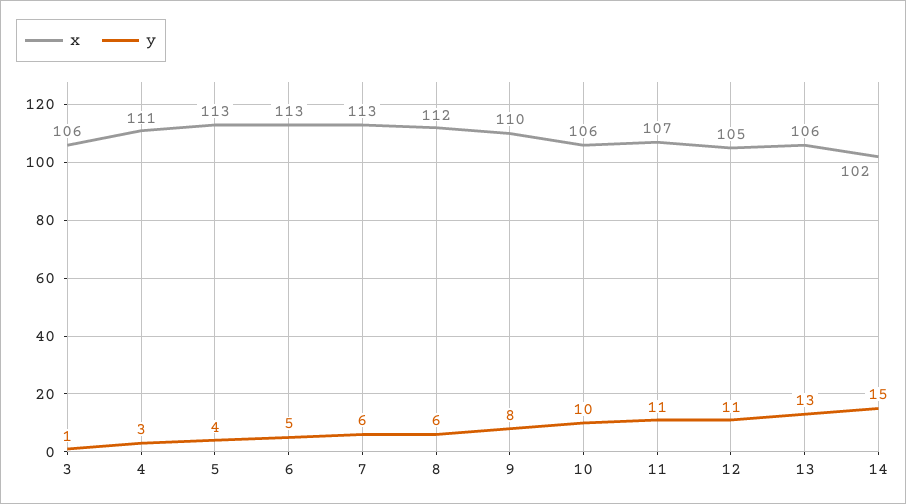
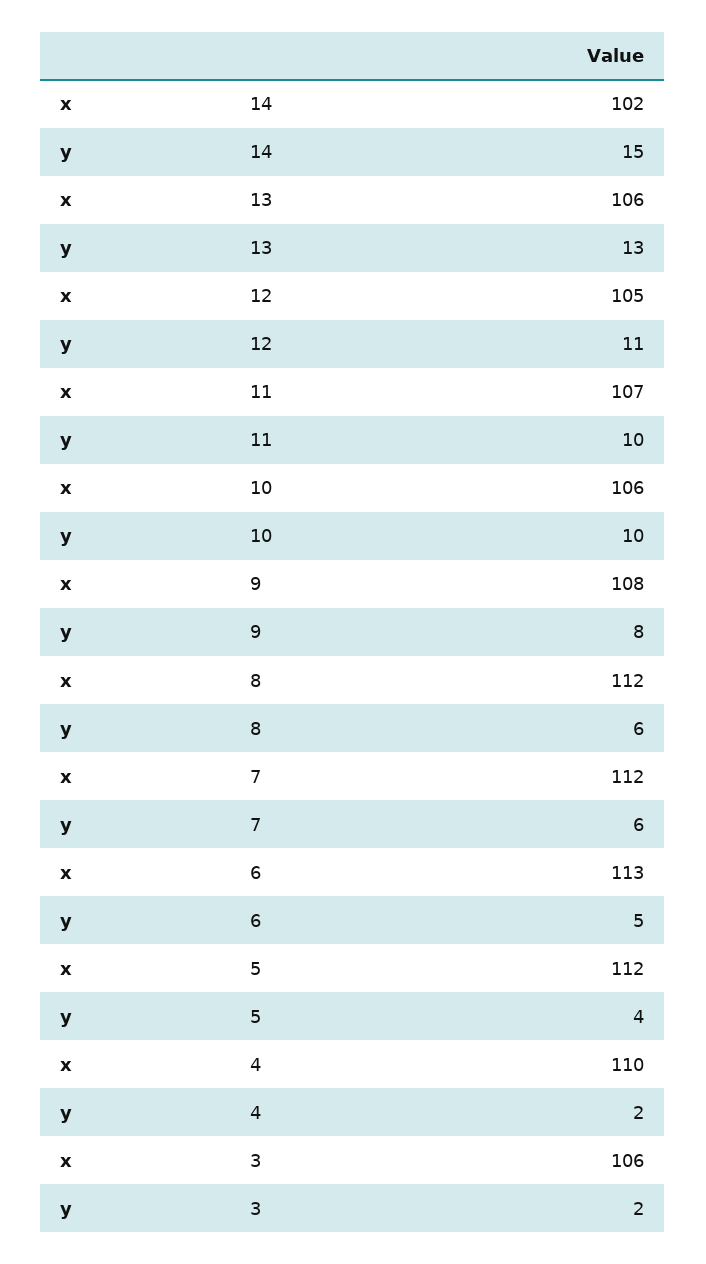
y, 3: 1 -> 2
x, 4: 111 -> 110
y, 4: 3 -> 2
x, 5: 113 -> 112
x, 7: 113 -> 112
x, 9: 110 -> 108
y, 11: 11 -> 10

